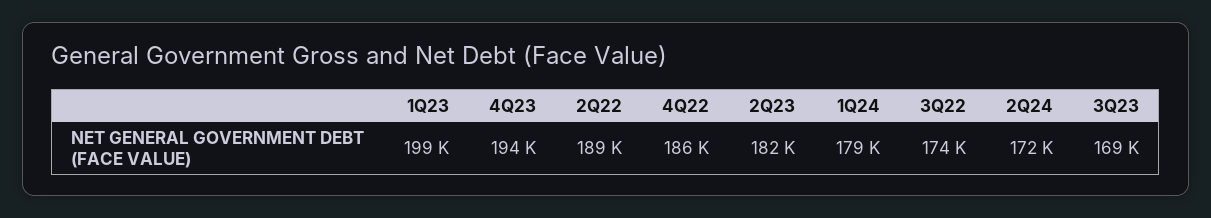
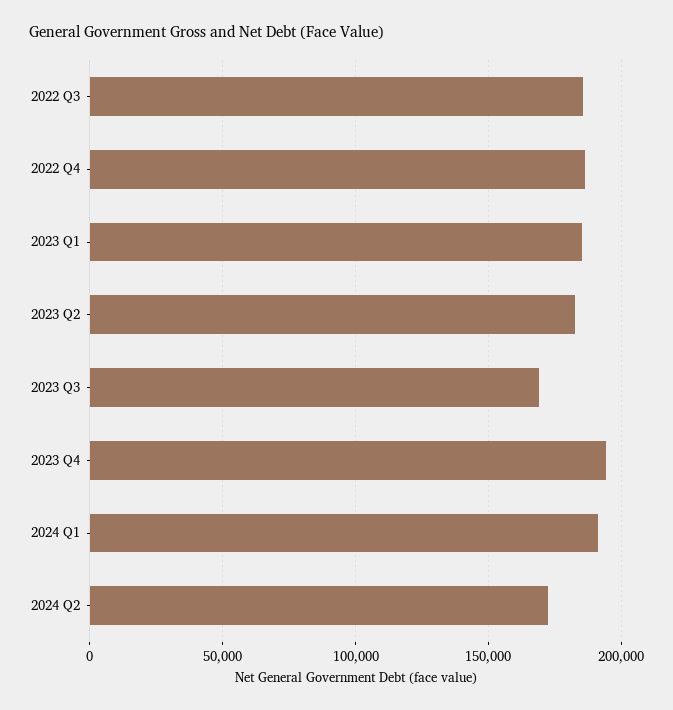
1Q23: 199000 -> 185000
2Q22: 189000 -> none
1Q24: 179000 -> 190000
3Q22: 174000 -> 185000

